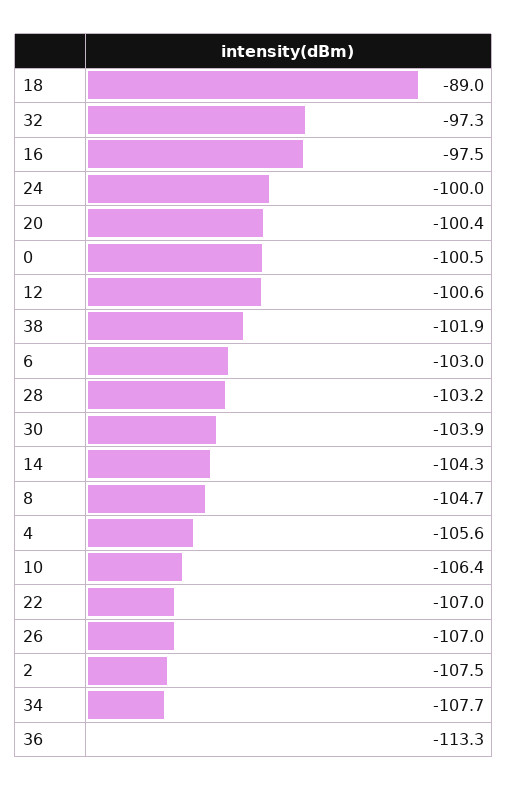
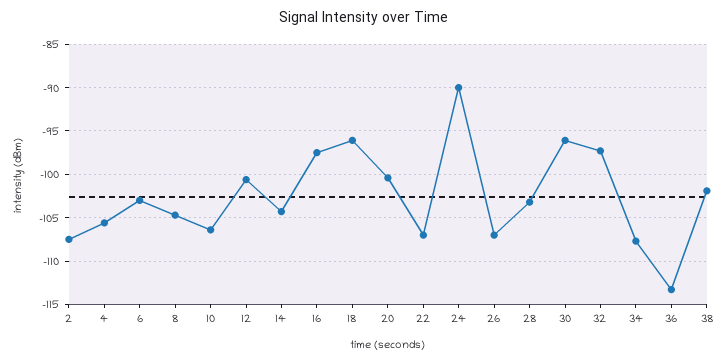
18: -89 -> -96
24: -100 -> -90
0: -100.5 -> none
30: -103.9 -> -96

